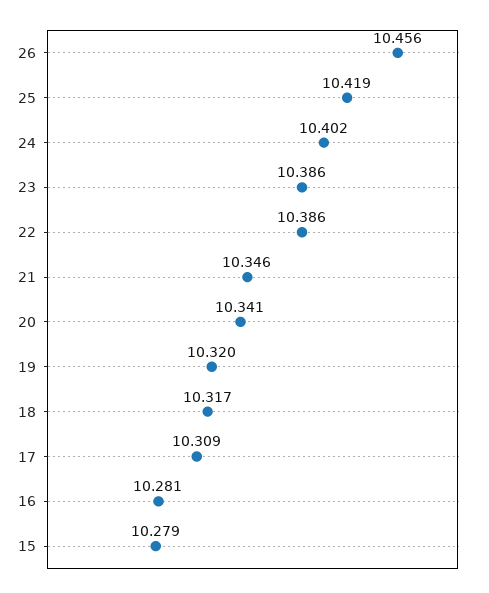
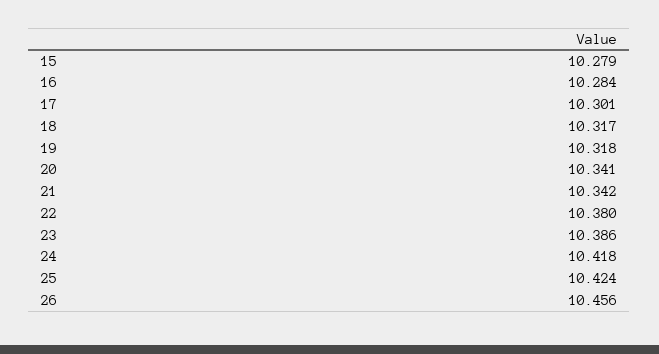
25: 10.419 -> 10.424
24: 10.402 -> 10.418
22: 10.386 -> 10.38
21: 10.346 -> 10.342
19: 10.32 -> 10.318
17: 10.309 -> 10.301
16: 10.281 -> 10.284

